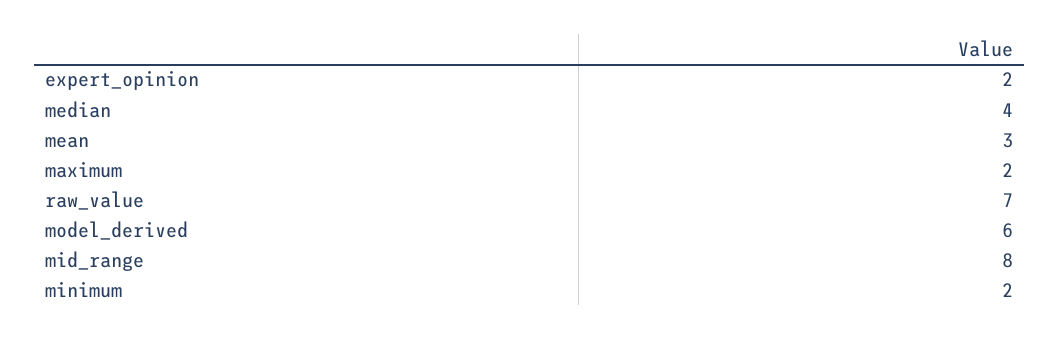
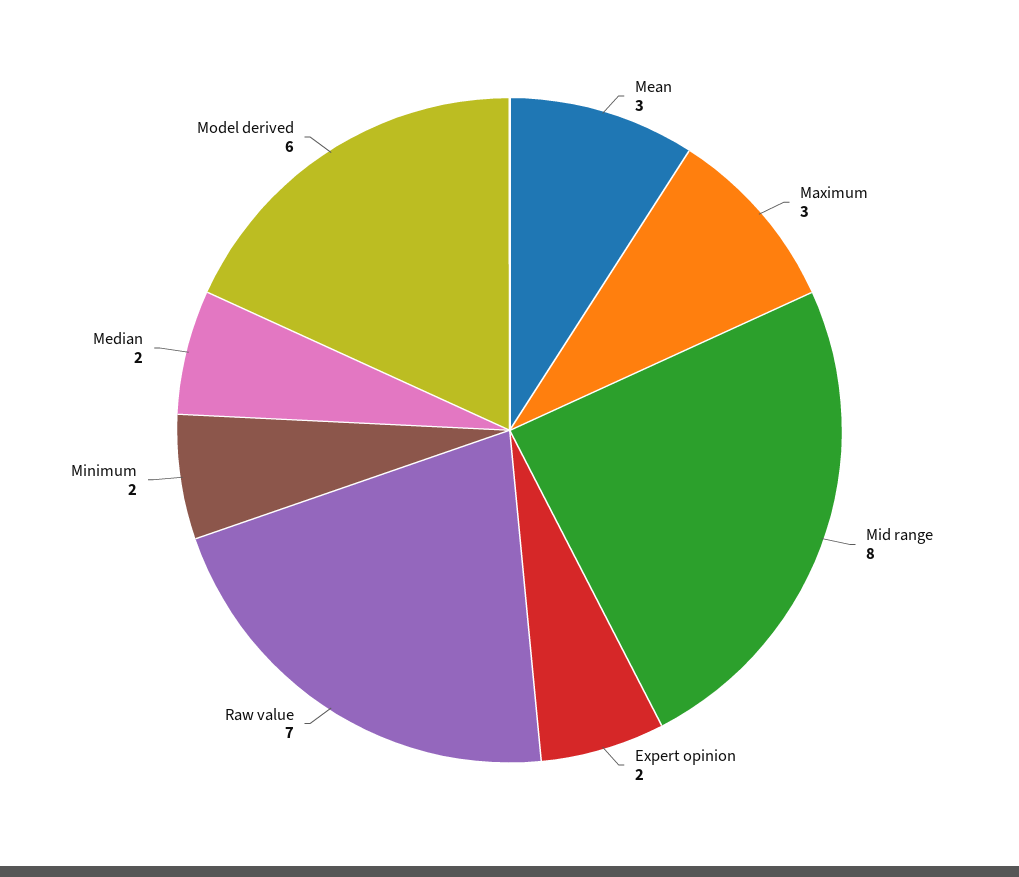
median: 4 -> 2
maximum: 2 -> 3

